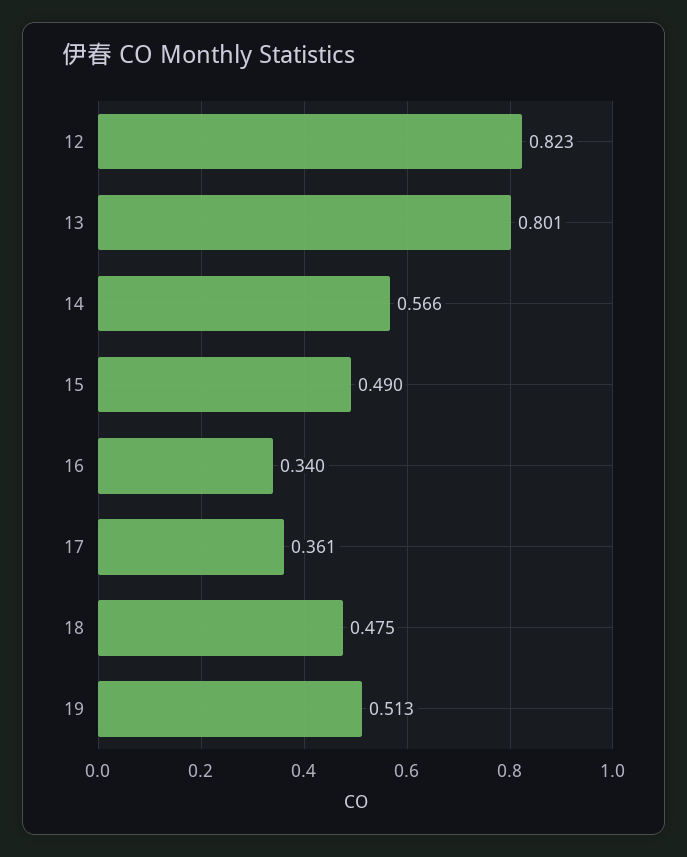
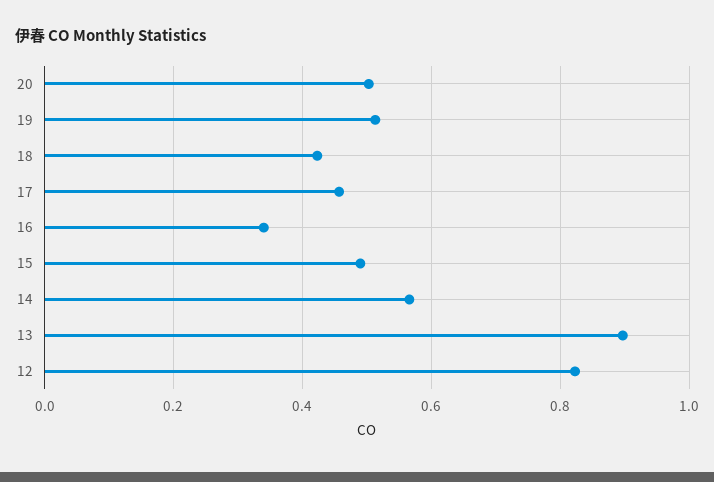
13: 0.801 -> 0.9
17: 0.361 -> 0.46
18: 0.475 -> 0.42
20: none -> 0.5

